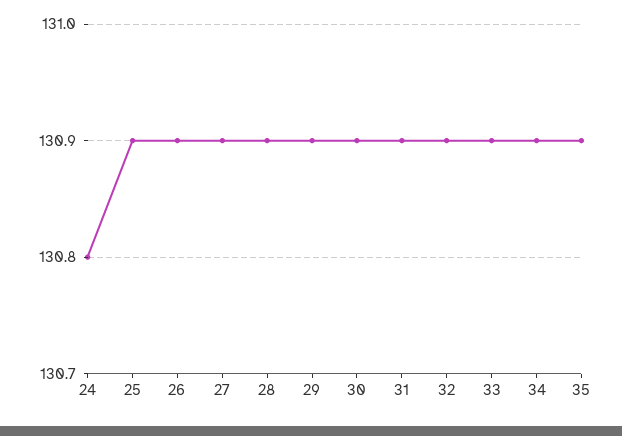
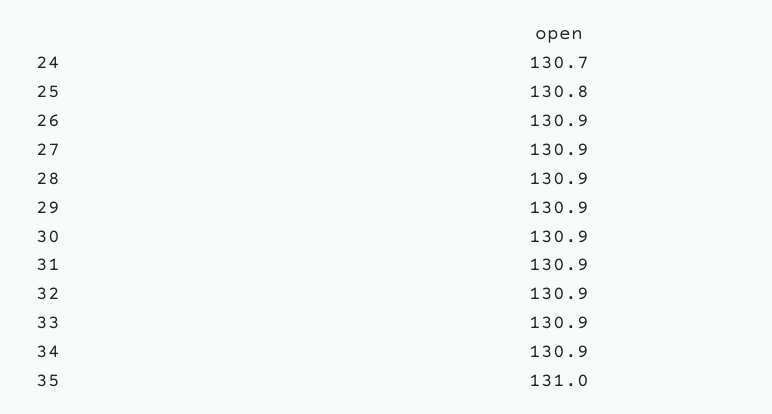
24: 130.8 -> 130.7
25: 130.9 -> 130.8
35: 130.9 -> 131

